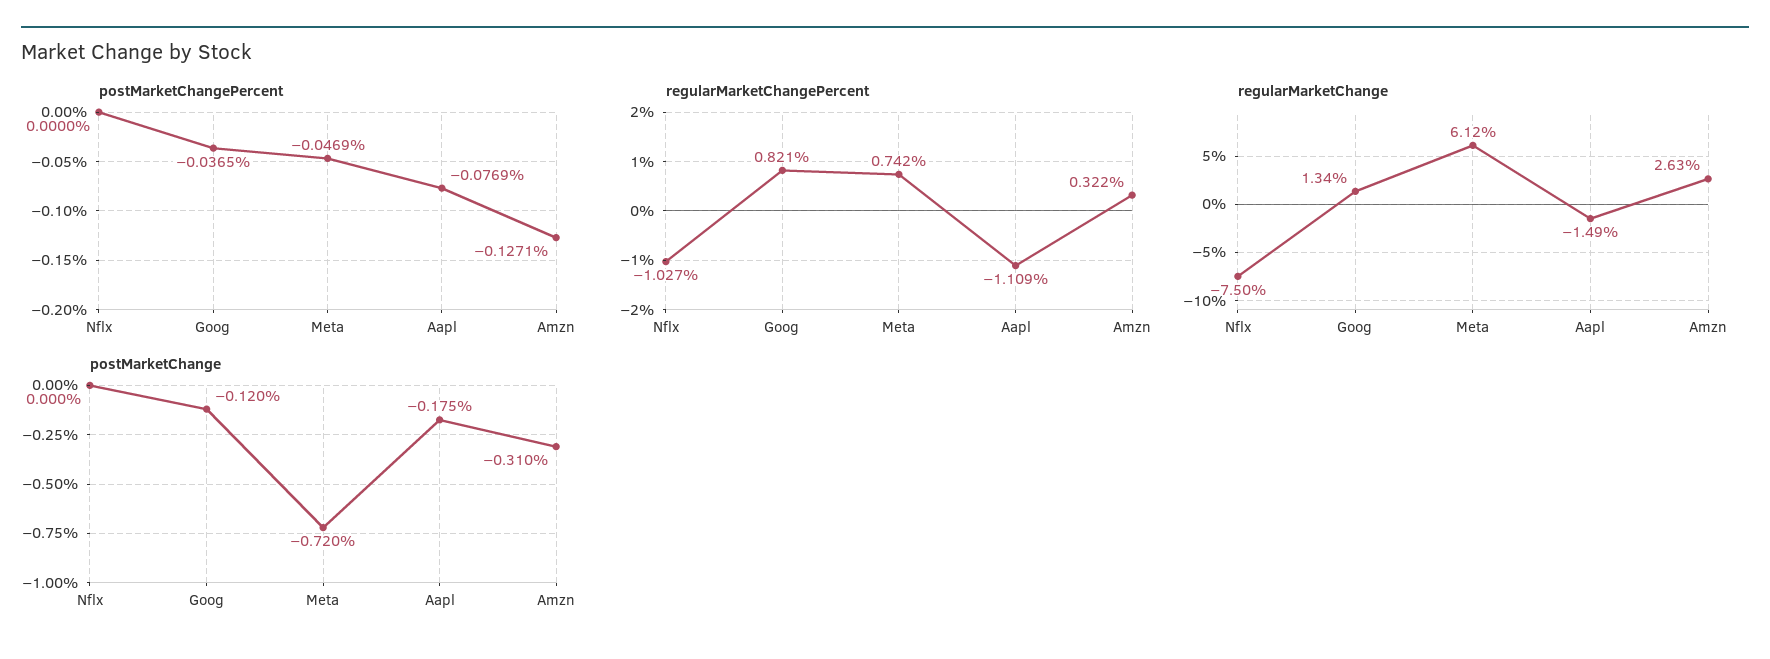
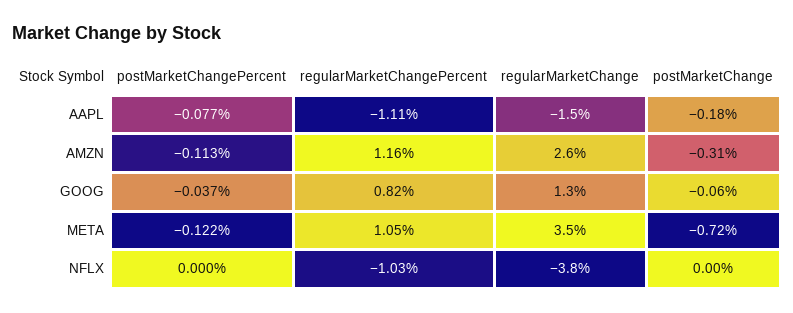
postMarketChangePercent, Meta: -0.0469 -> -0.122
postMarketChangePercent, Amzn: -0.1271 -> -0.113
regularMarketChangePercent, Meta: 0.742 -> 1.05
regularMarketChangePercent, Amzn: 0.322 -> 1.16
regularMarketChange, Nflx: -7.5 -> -3.8
regularMarketChange, Meta: 6.12 -> 3.5
postMarketChange, Goog: -0.12 -> -0.06

